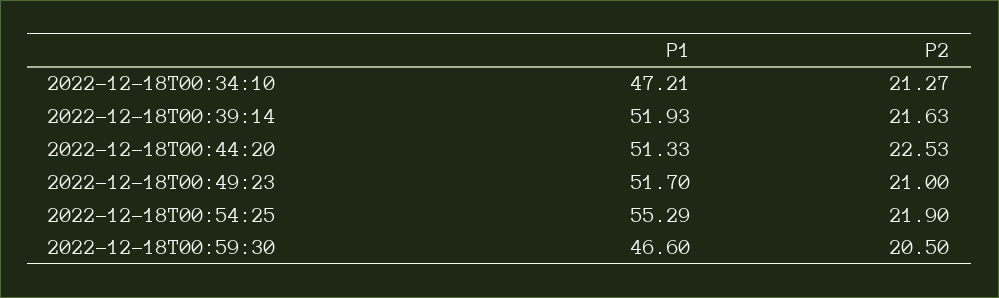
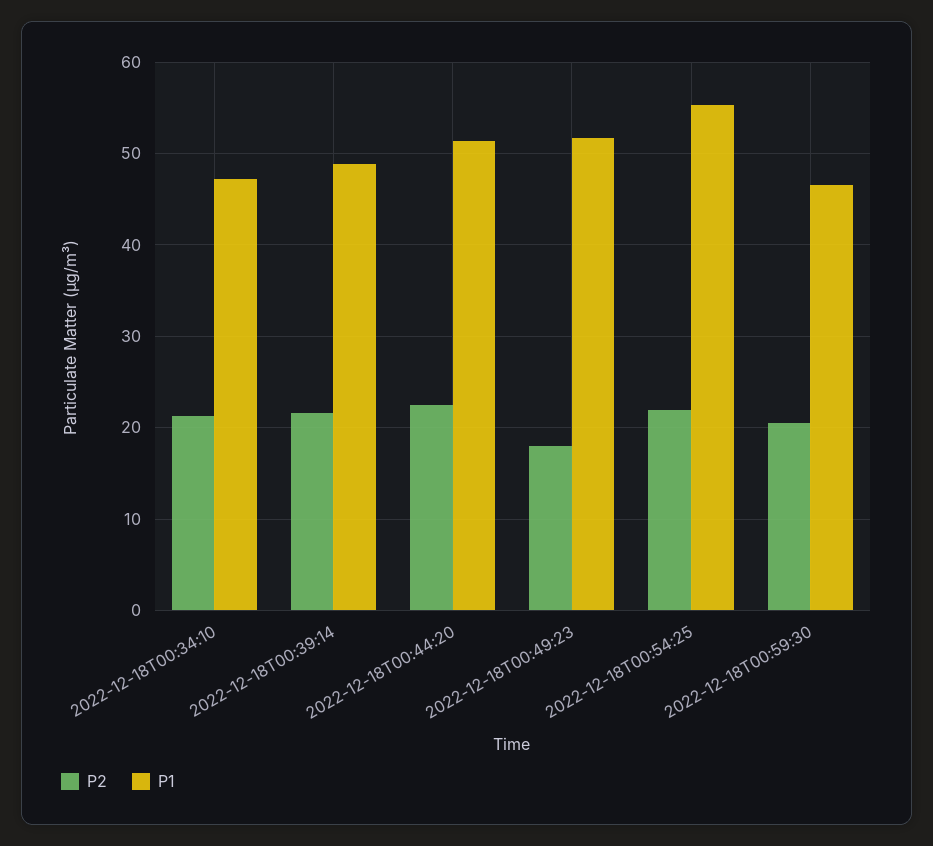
P1, 2022-12-18T00:39:14: 51.93 -> 49
P2, 2022-12-18T00:49:23: 21 -> 18

